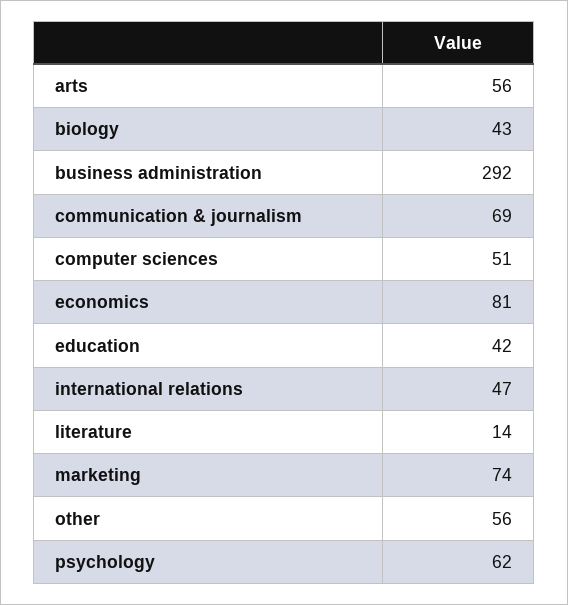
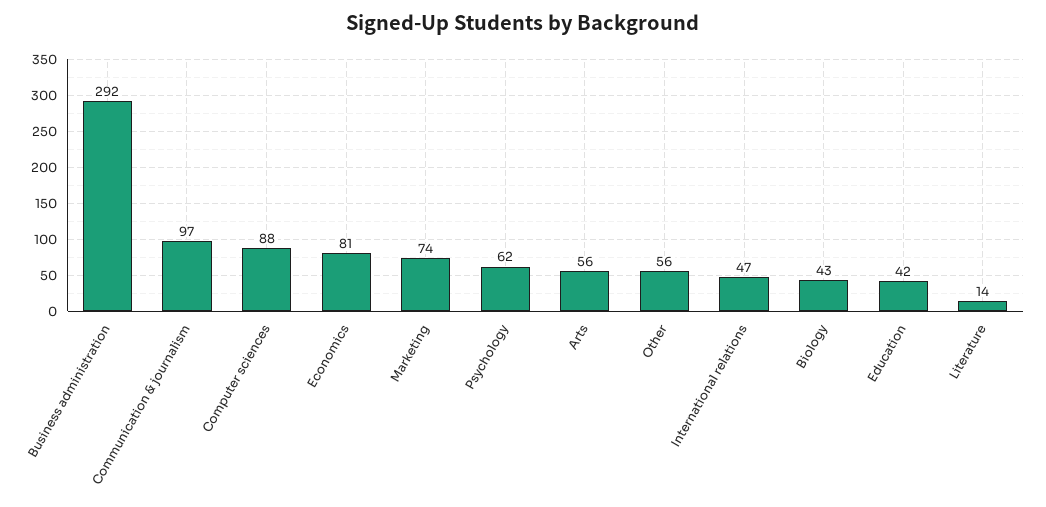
communication & journalism: 69 -> 97
computer sciences: 51 -> 88

